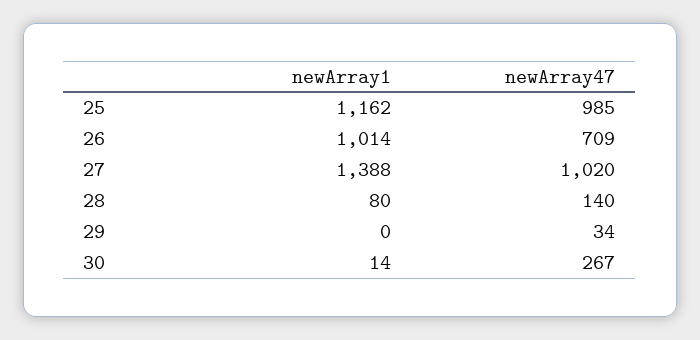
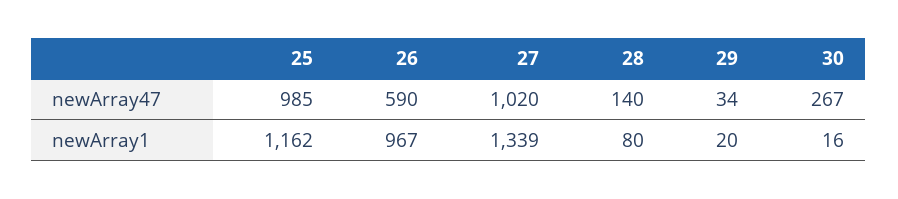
newArray1, 26: 1014 -> 967
newArray47, 26: 709 -> 590
newArray1, 27: 1388 -> 1339
newArray1, 29: 0 -> 20
newArray1, 30: 14 -> 16

